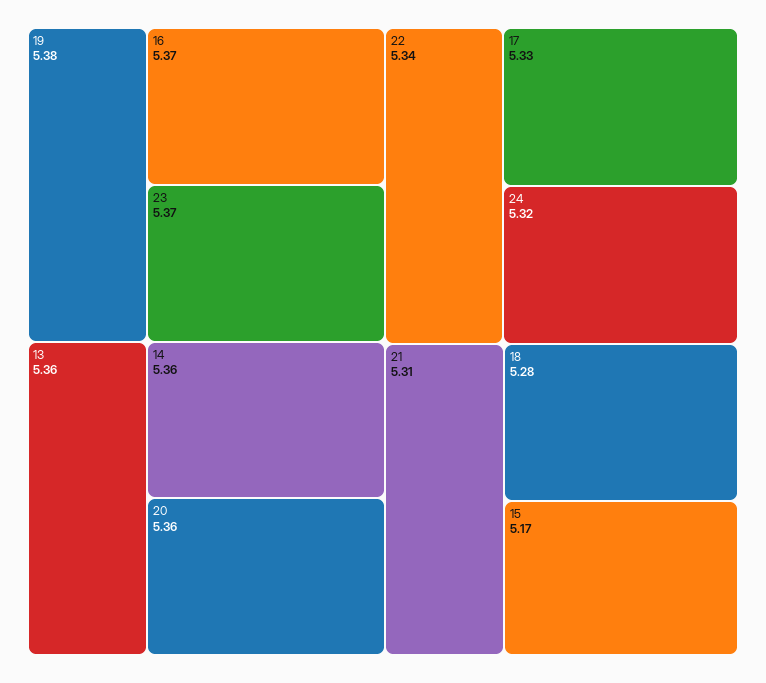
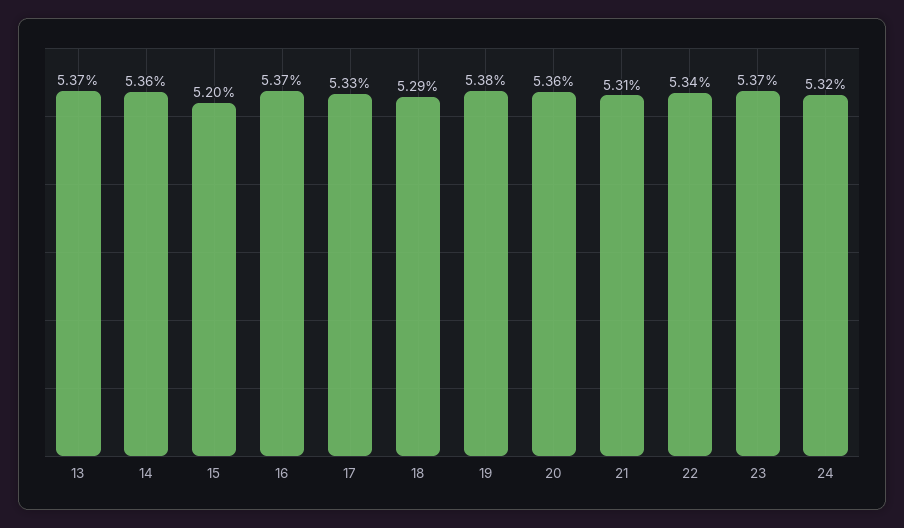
13: 5.36 -> 5.37
18: 5.28 -> 5.29
15: 5.17 -> 5.2

